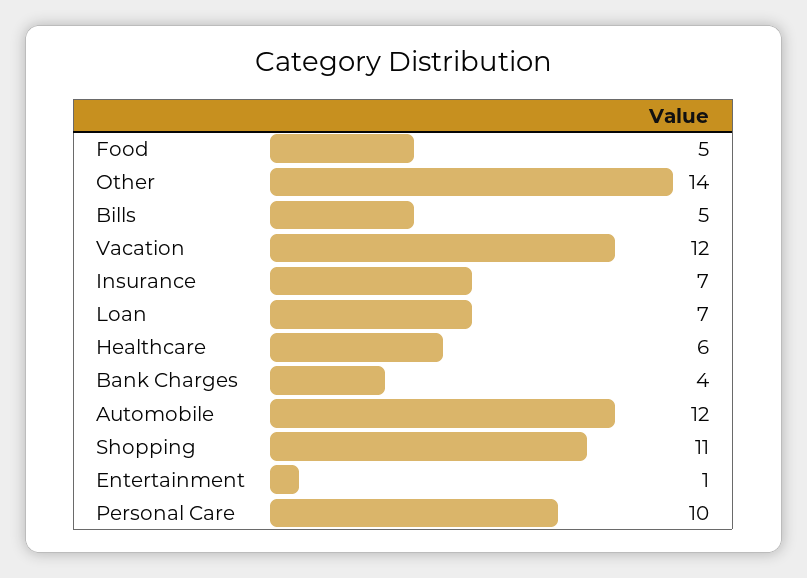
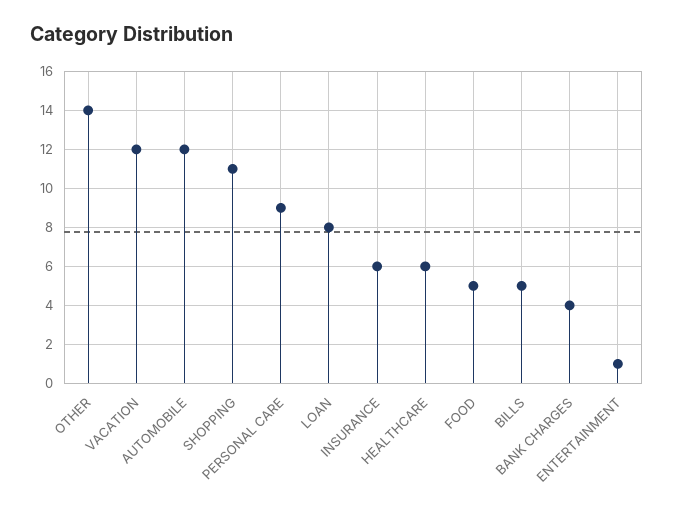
Insurance: 7 -> 6
Loan: 7 -> 8
Personal Care: 10 -> 9

